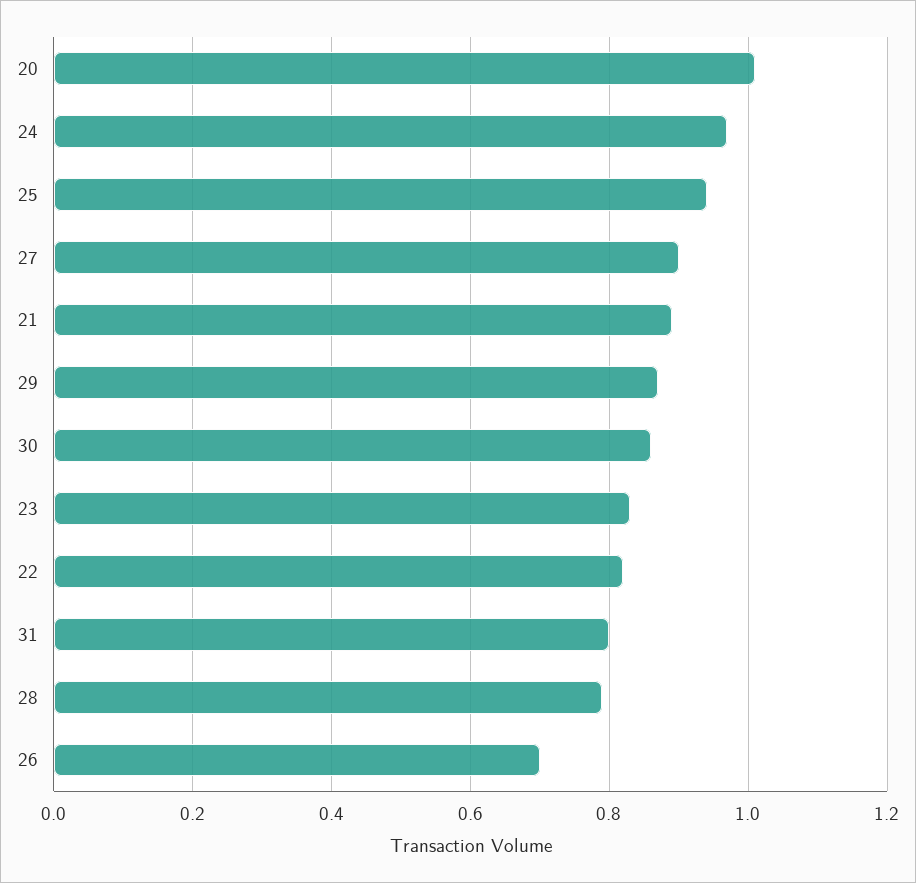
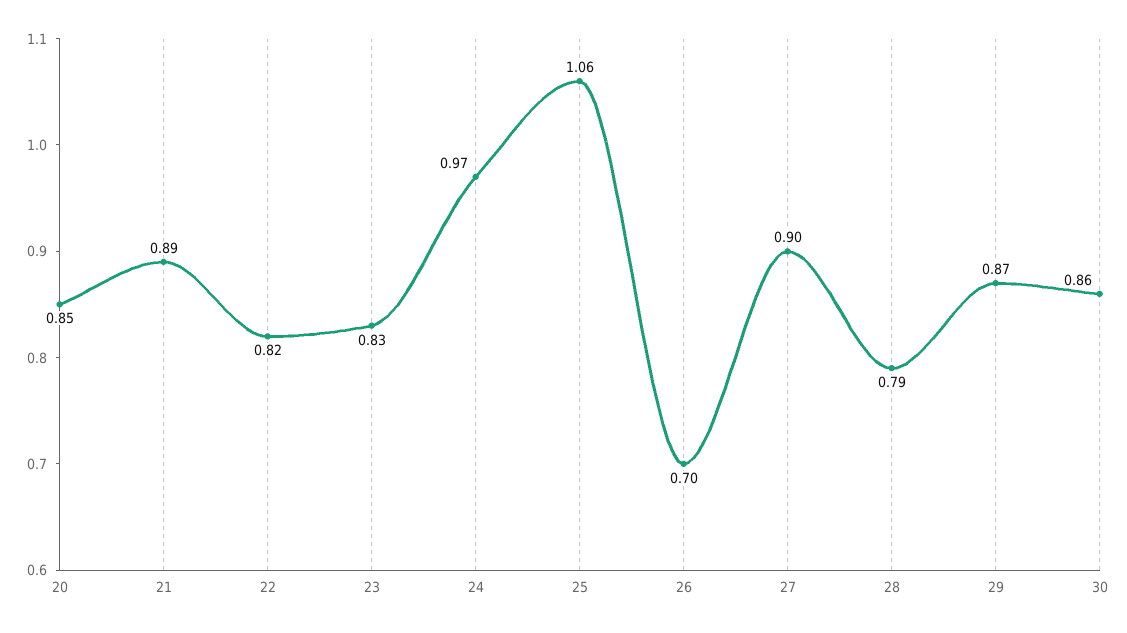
20: 1 -> 0.85
25: 0.95 -> 1.06
31: 0.8 -> none

